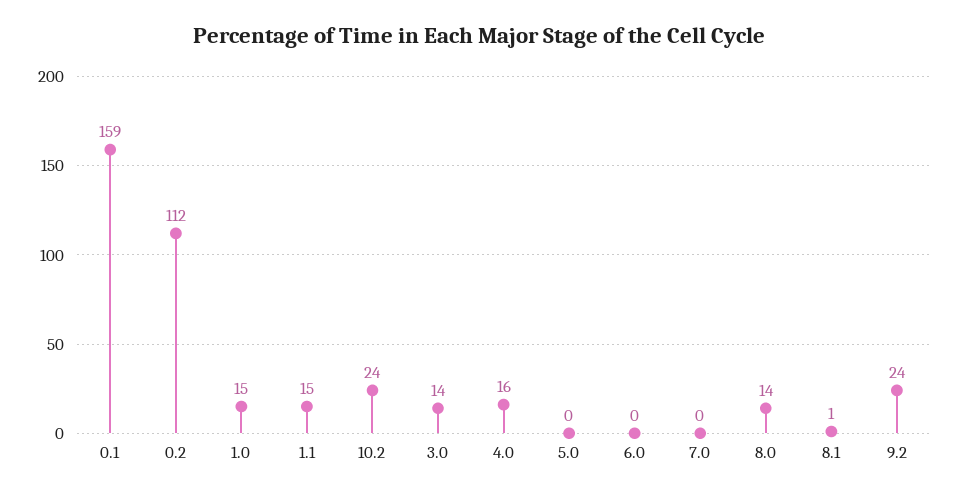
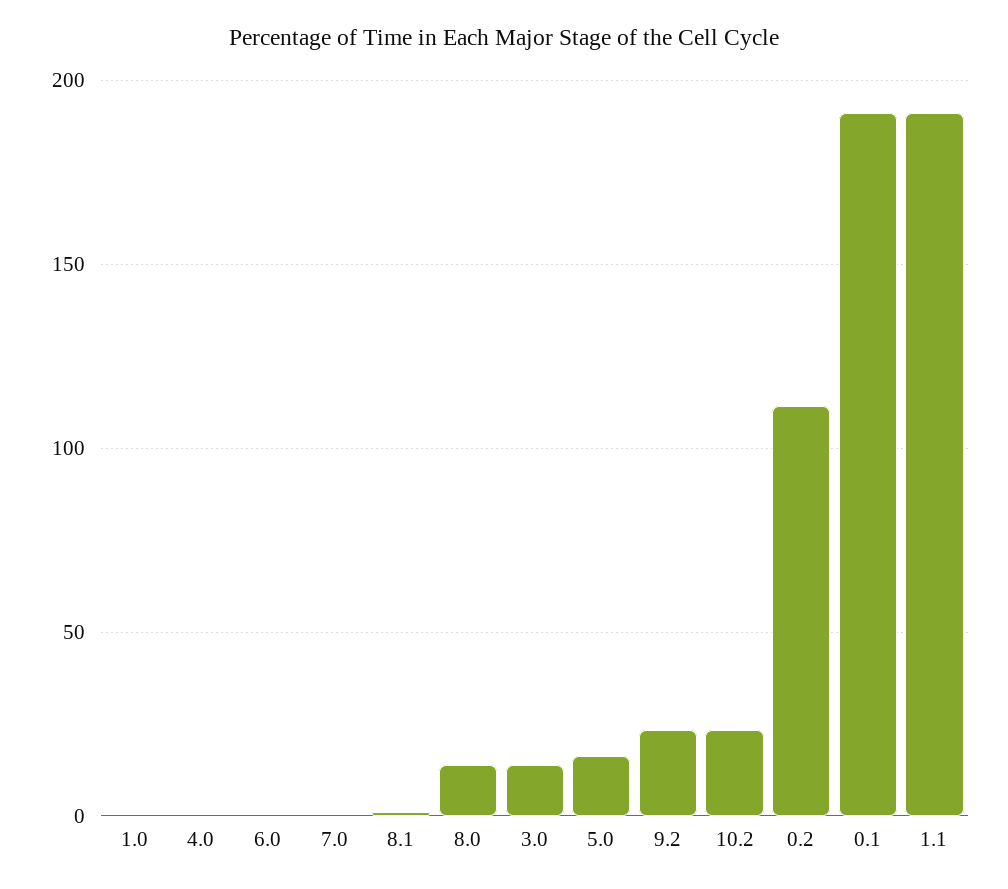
0.1: 159 -> 190
1.0: 15 -> 0
1.1: 15 -> 190
4.0: 16 -> 0
5.0: 0 -> 15

